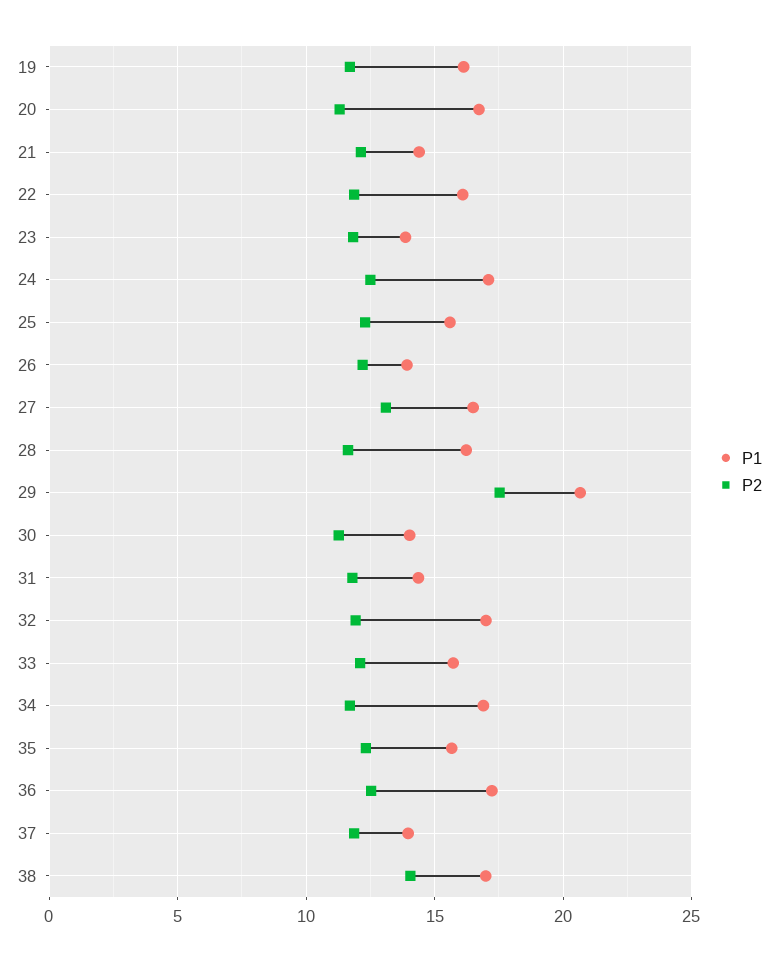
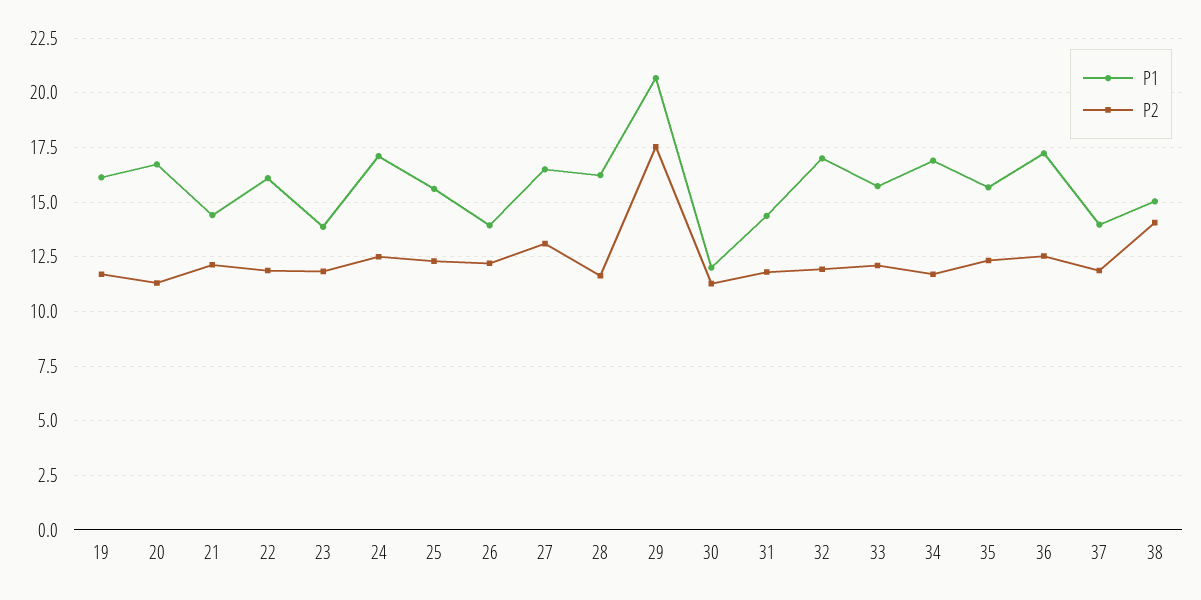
P1, 30: 14 -> 12
P1, 38: 17 -> 15

